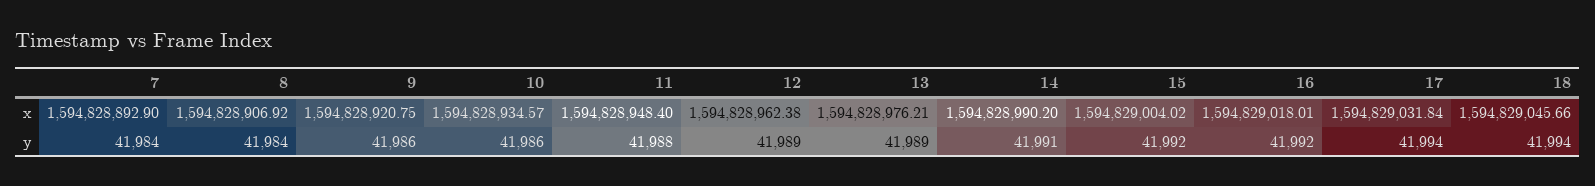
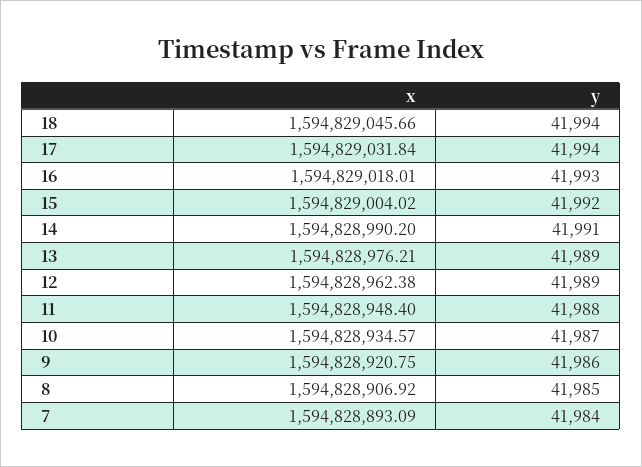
7, x: 1594828892.9 -> 1594828893.09
8, y: 41984 -> 41985
10, y: 41986 -> 41987
16, y: 41992 -> 41993

